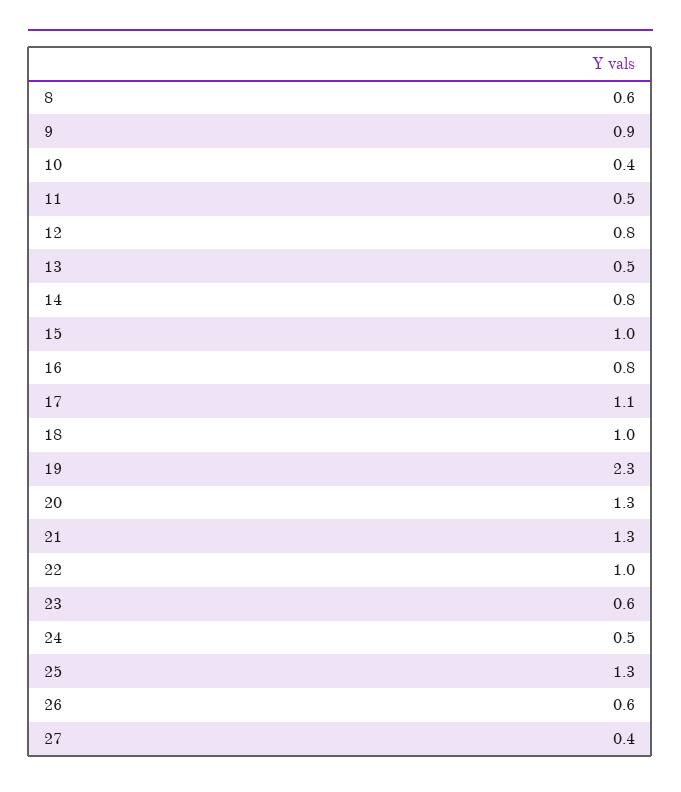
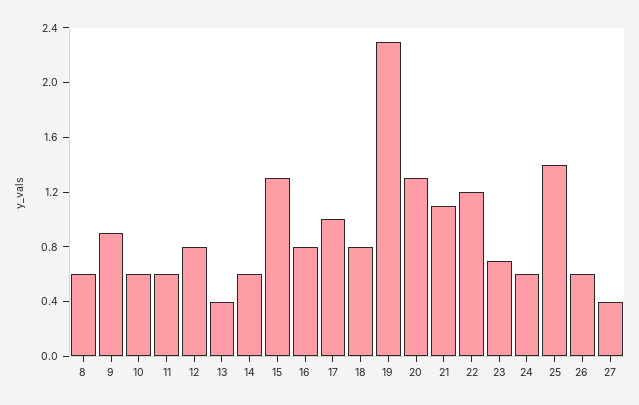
10: 0.4 -> 0.6
11: 0.5 -> 0.6
13: 0.5 -> 0.4
14: 0.8 -> 0.6
15: 1 -> 1.3
17: 1.1 -> 1
18: 1 -> 0.8
21: 1.3 -> 1.1
22: 1 -> 1.2
23: 0.6 -> 0.7
24: 0.5 -> 0.6
25: 1.3 -> 1.4

